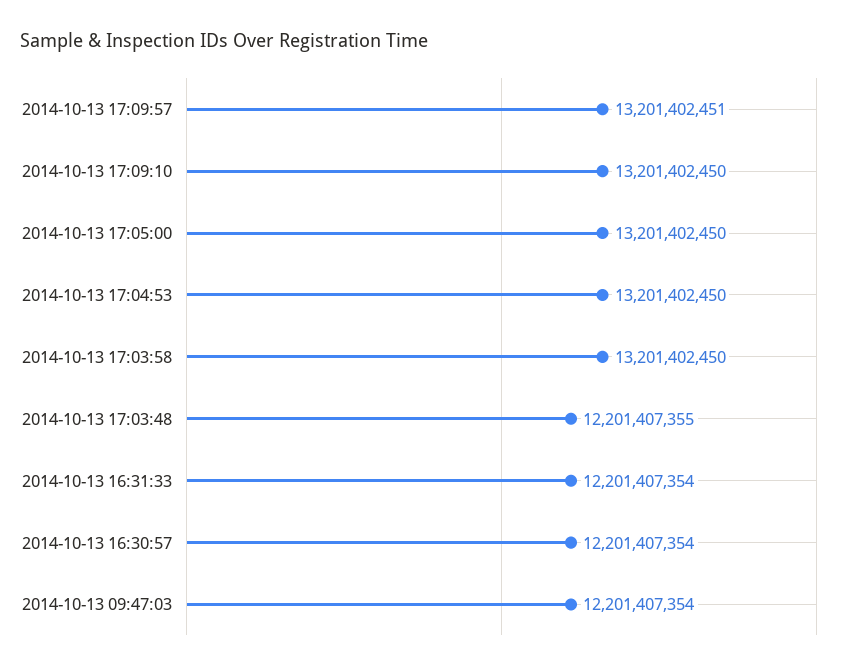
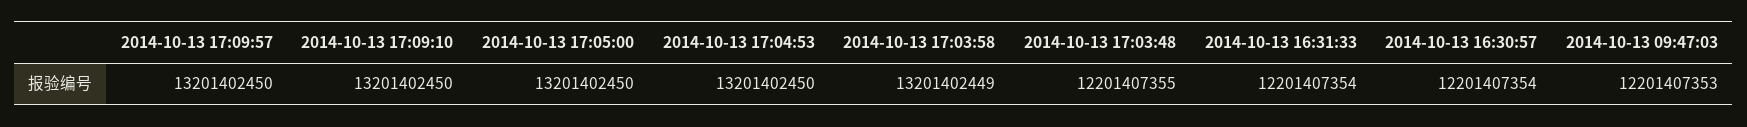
2014-10-13 17:09:57: 13201402451 -> 13201402450
2014-10-13 17:03:58: 13201402450 -> 13201402449
2014-10-13 09:47:03: 12201407354 -> 12201407353

